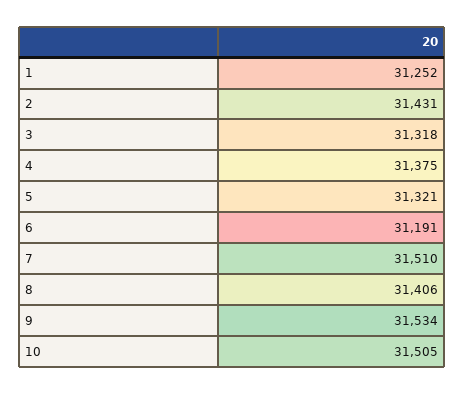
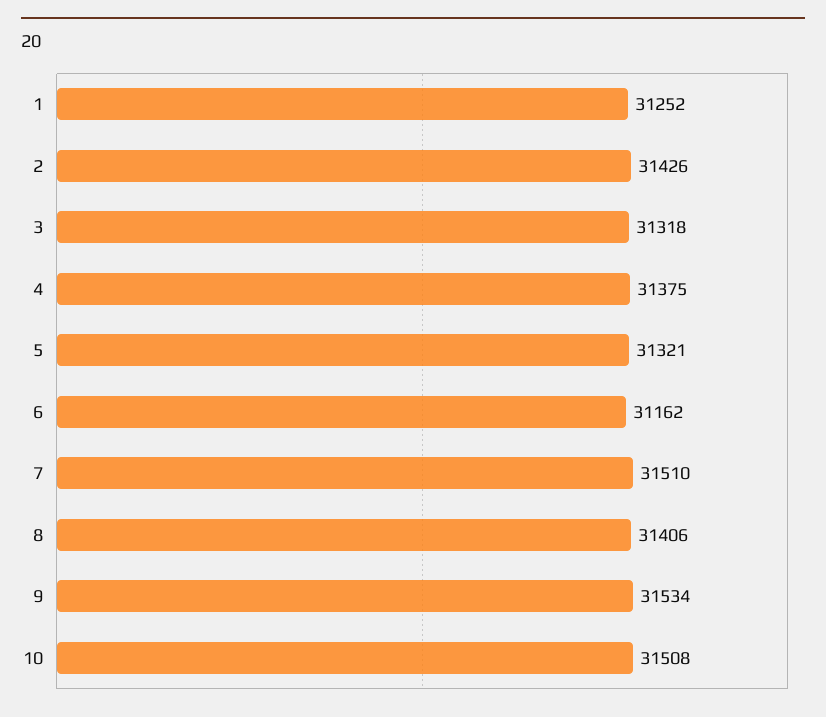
2: 31431 -> 31426
6: 31191 -> 31162
10: 31505 -> 31508

